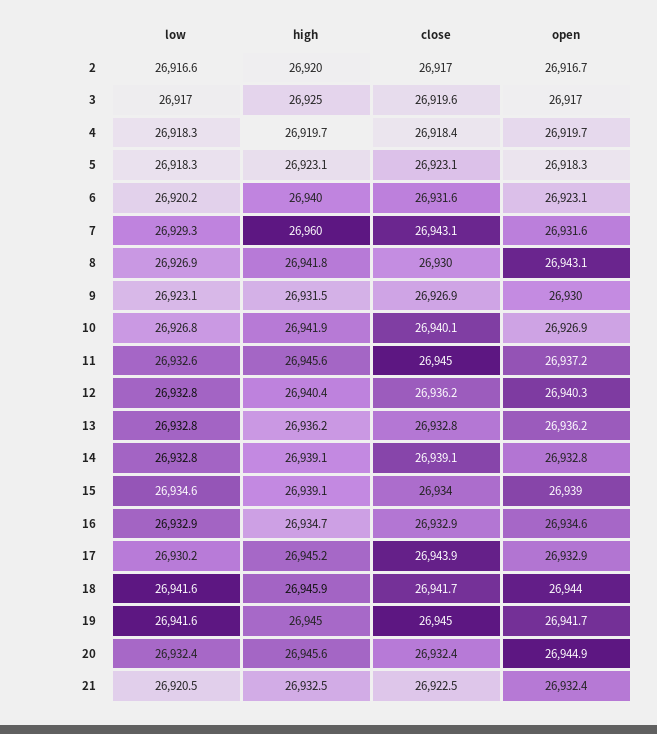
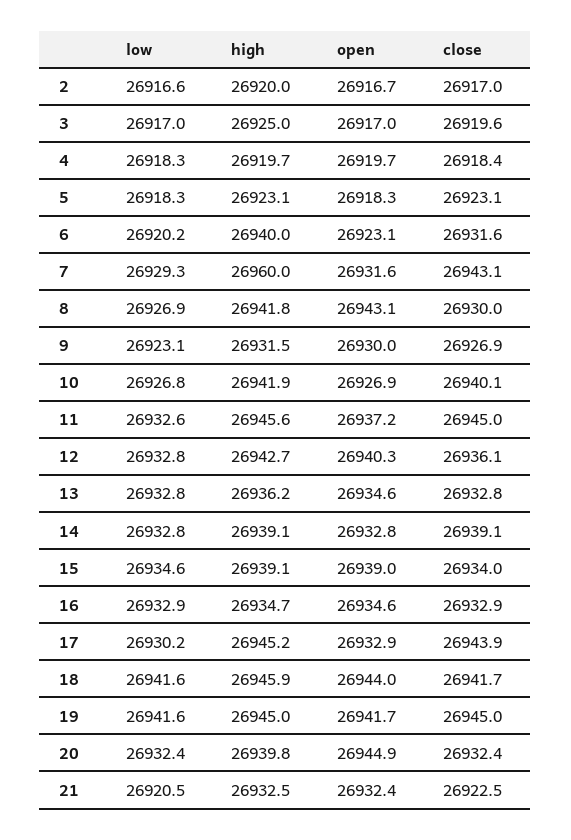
high, 12: 26940.4 -> 26942.7
close, 12: 26936.2 -> 26936.1
open, 13: 26936.2 -> 26934.6
high, 20: 26945.6 -> 26939.8

